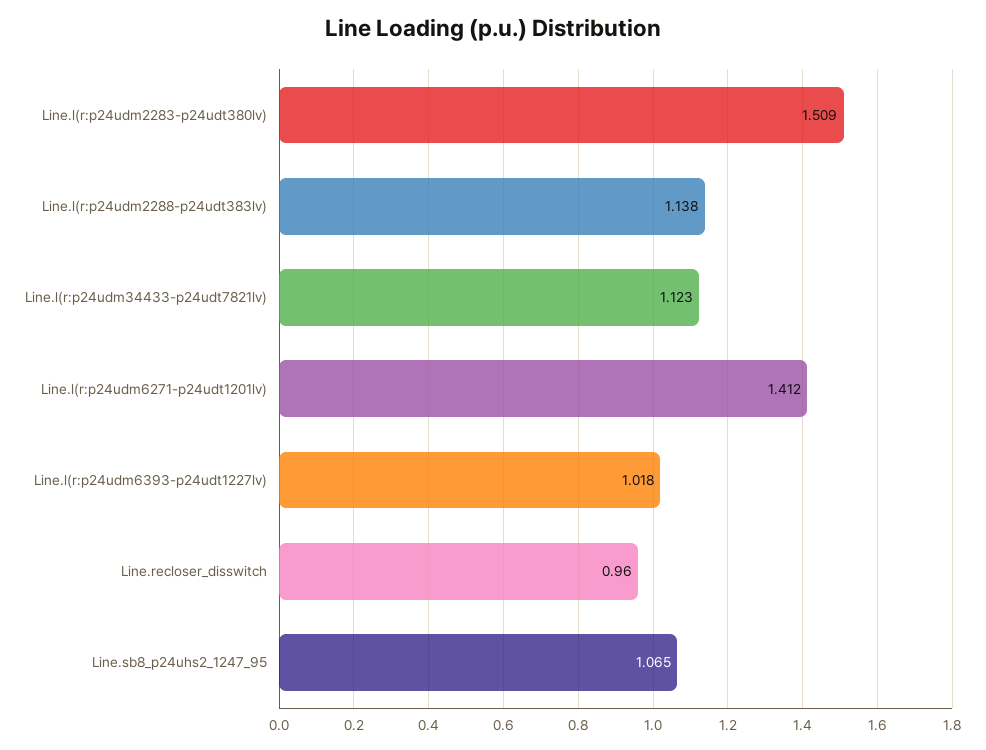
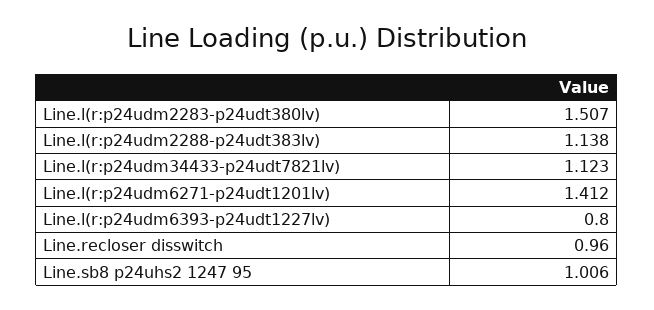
Line.l(r:p24udm2283-p24udt380lv): 1.509 -> 1.507
Line.l(r:p24udm6393-p24udt1227lv): 1.018 -> 0.8
Line.sb8_p24uhs2_1247_95: 1.065 -> 1.006

